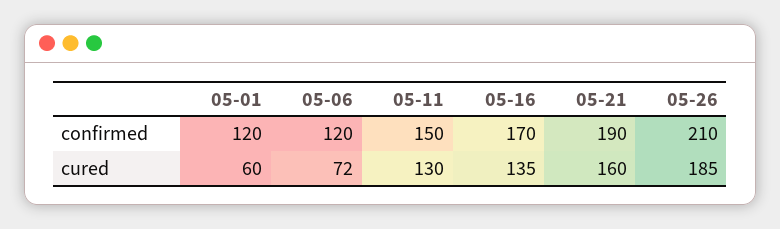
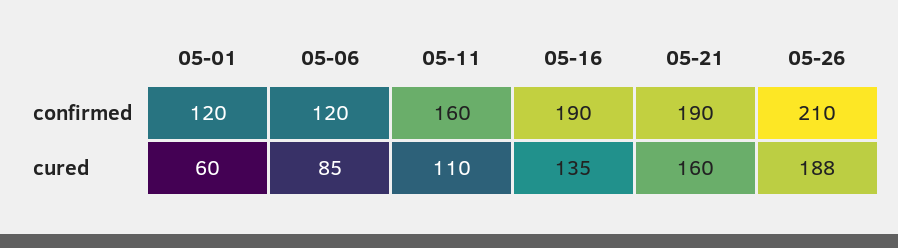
05-11, confirmed: 150 -> 160
05-16, confirmed: 170 -> 190
05-06, cured: 72 -> 85
05-11, cured: 130 -> 110
05-26, cured: 185 -> 188

